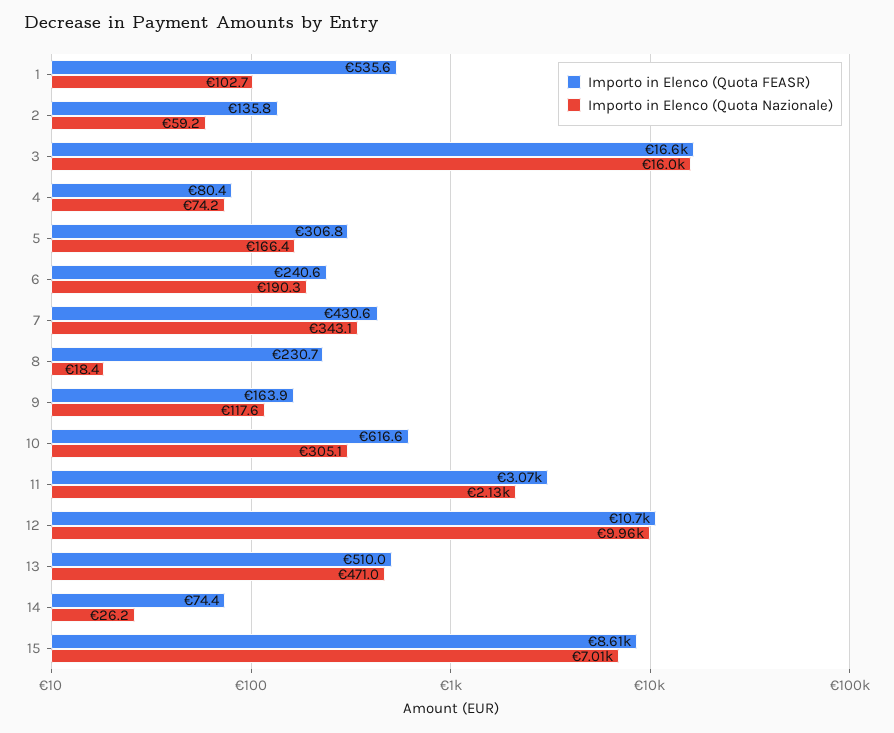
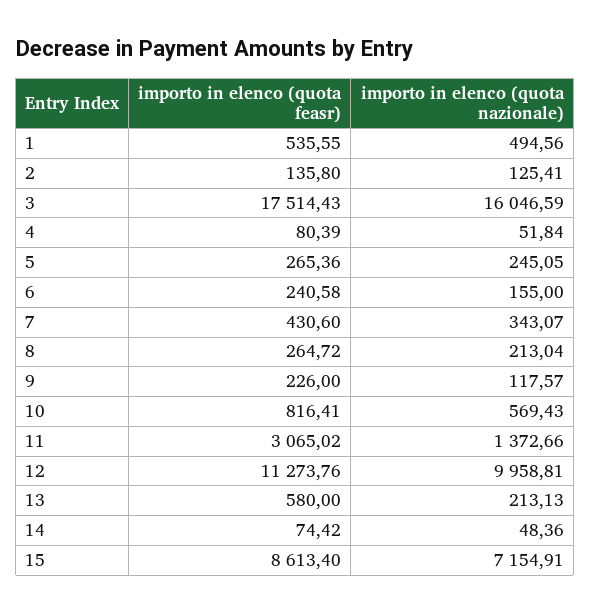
Importo in Elenco (Quota Nazionale), 1: 102.7 -> 494.56
Importo in Elenco (Quota Nazionale), 2: 59.2 -> 125.41
Importo in Elenco (Quota FEASR), 3: 16600 -> 17514.43
Importo in Elenco (Quota Nazionale), 4: 74.2 -> 51.84
Importo in Elenco (Quota FEASR), 5: 306.8 -> 265.36
Importo in Elenco (Quota Nazionale), 5: 166.4 -> 245.05
Importo in Elenco (Quota Nazionale), 6: 190.3 -> 155
Importo in Elenco (Quota FEASR), 8: 230.7 -> 264.72
Importo in Elenco (Quota Nazionale), 8: 18.4 -> 213.04
Importo in Elenco (Quota FEASR), 9: 163.9 -> 226
Importo in Elenco (Quota FEASR), 10: 616.6 -> 816.41
Importo in Elenco (Quota Nazionale), 10: 305.1 -> 569.43
Importo in Elenco (Quota Nazionale), 11: 2130 -> 1372.66
Importo in Elenco (Quota FEASR), 12: 10700 -> 11273.76
Importo in Elenco (Quota FEASR), 13: 510 -> 580
Importo in Elenco (Quota Nazionale), 13: 471 -> 213.13
Importo in Elenco (Quota Nazionale), 14: 26.2 -> 48.36
Importo in Elenco (Quota Nazionale), 15: 7010 -> 7154.91

